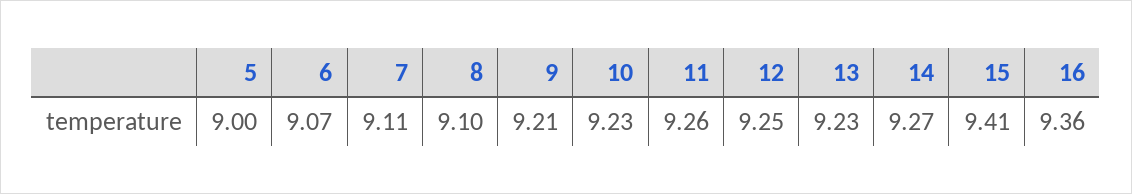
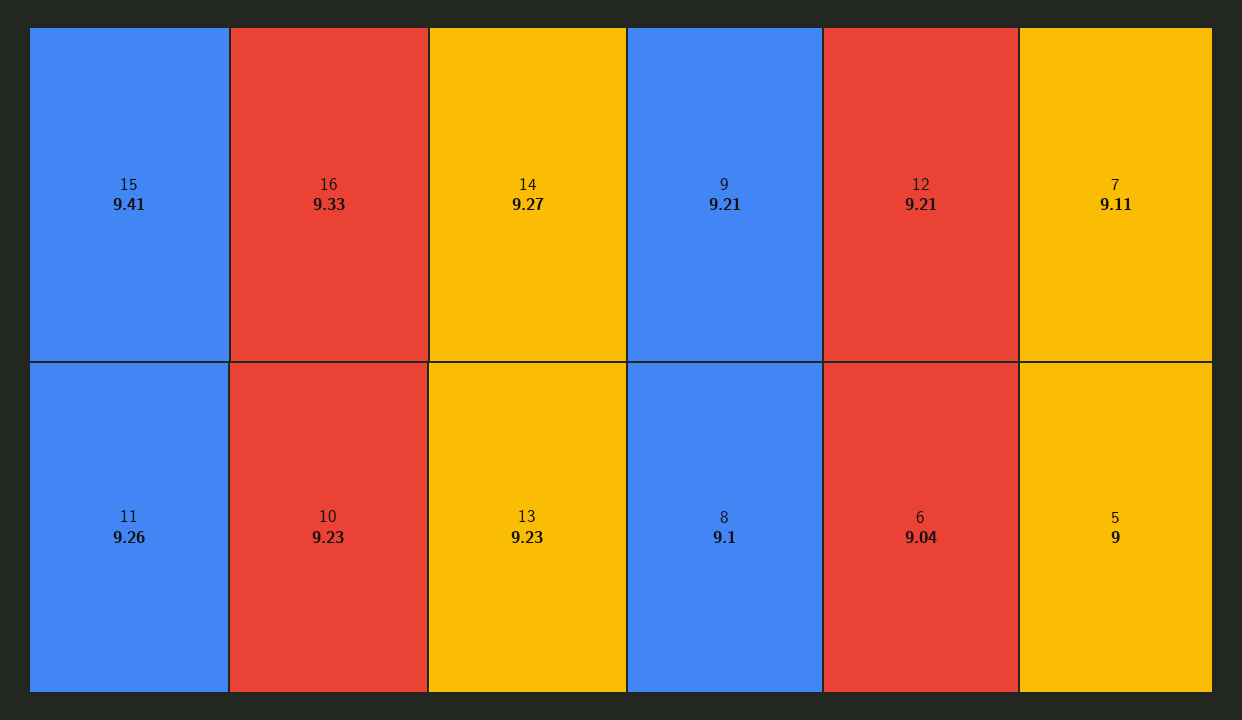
6: 9.07 -> 9.04
12: 9.25 -> 9.21
16: 9.36 -> 9.33

